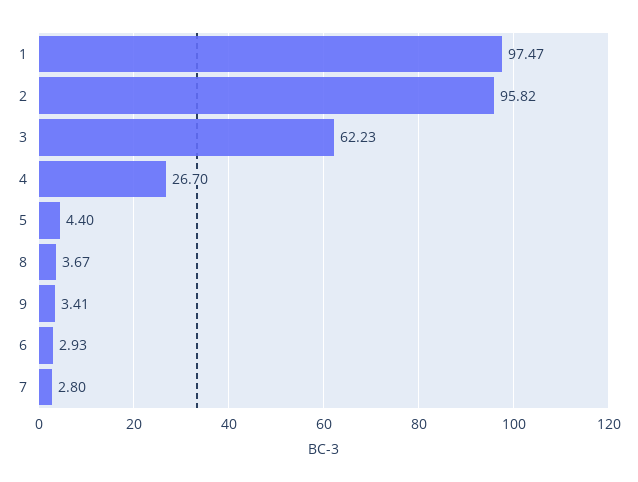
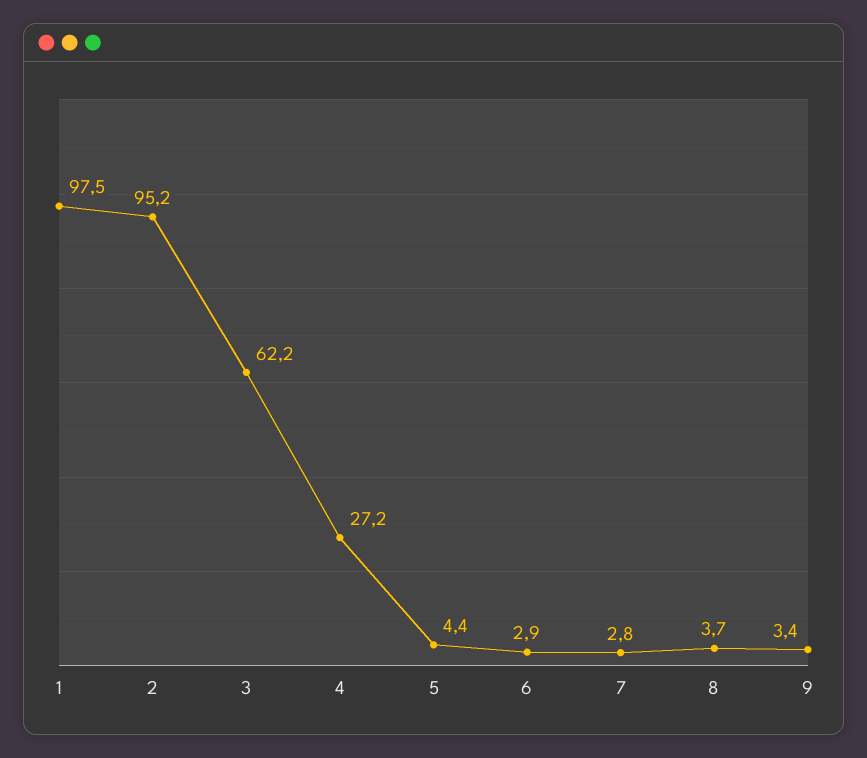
2: 95.82 -> 95.2
4: 26.7 -> 27.2

